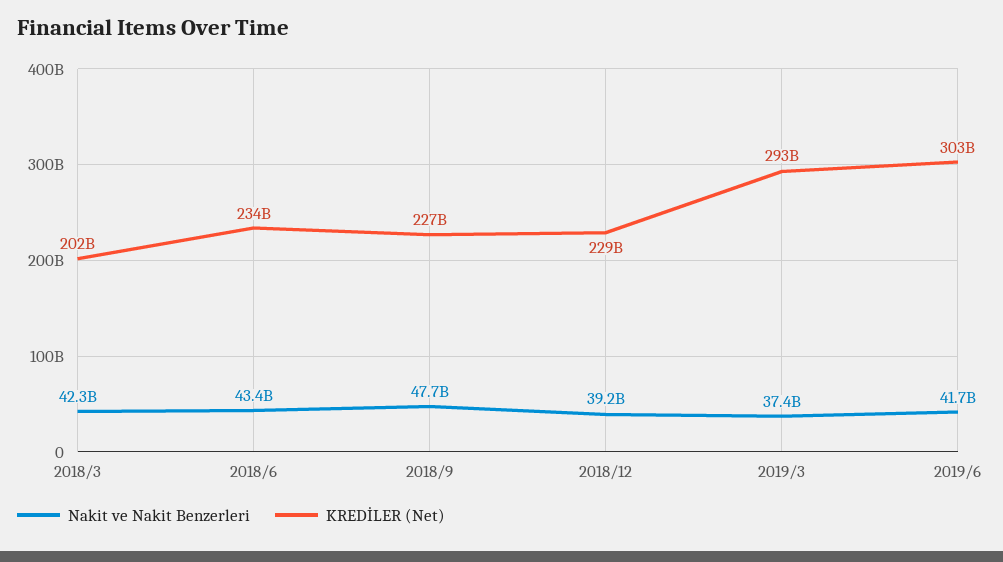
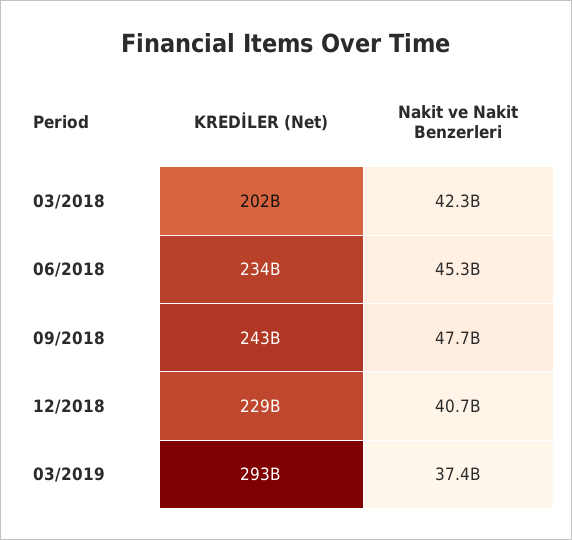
Nakit ve Nakit Benzerleri, 2018/6: 43400000000 -> 45300000000
KREDİLER (Net), 2018/9: 227000000000 -> 243000000000
Nakit ve Nakit Benzerleri, 2018/12: 39200000000 -> 40700000000
Nakit ve Nakit Benzerleri, 2019/6: 41700000000 -> none
KREDİLER (Net), 2019/6: 303000000000 -> none

